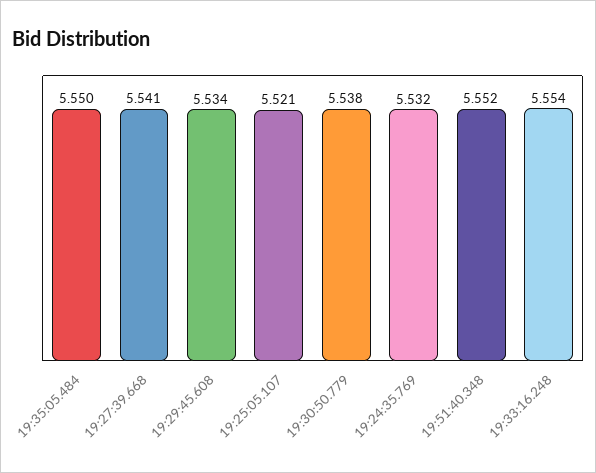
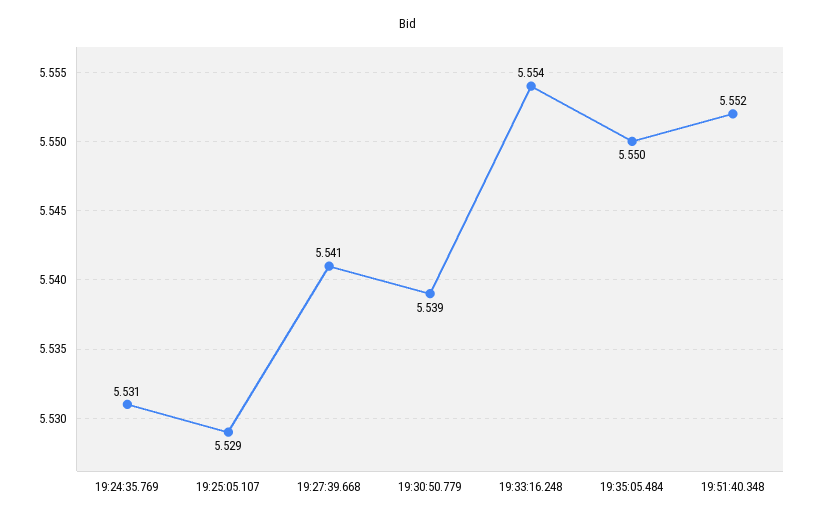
19:29:45.608: 5.534 -> none
19:25:05.107: 5.521 -> 5.529
19:30:50.779: 5.538 -> 5.539
19:24:35.769: 5.532 -> 5.531

